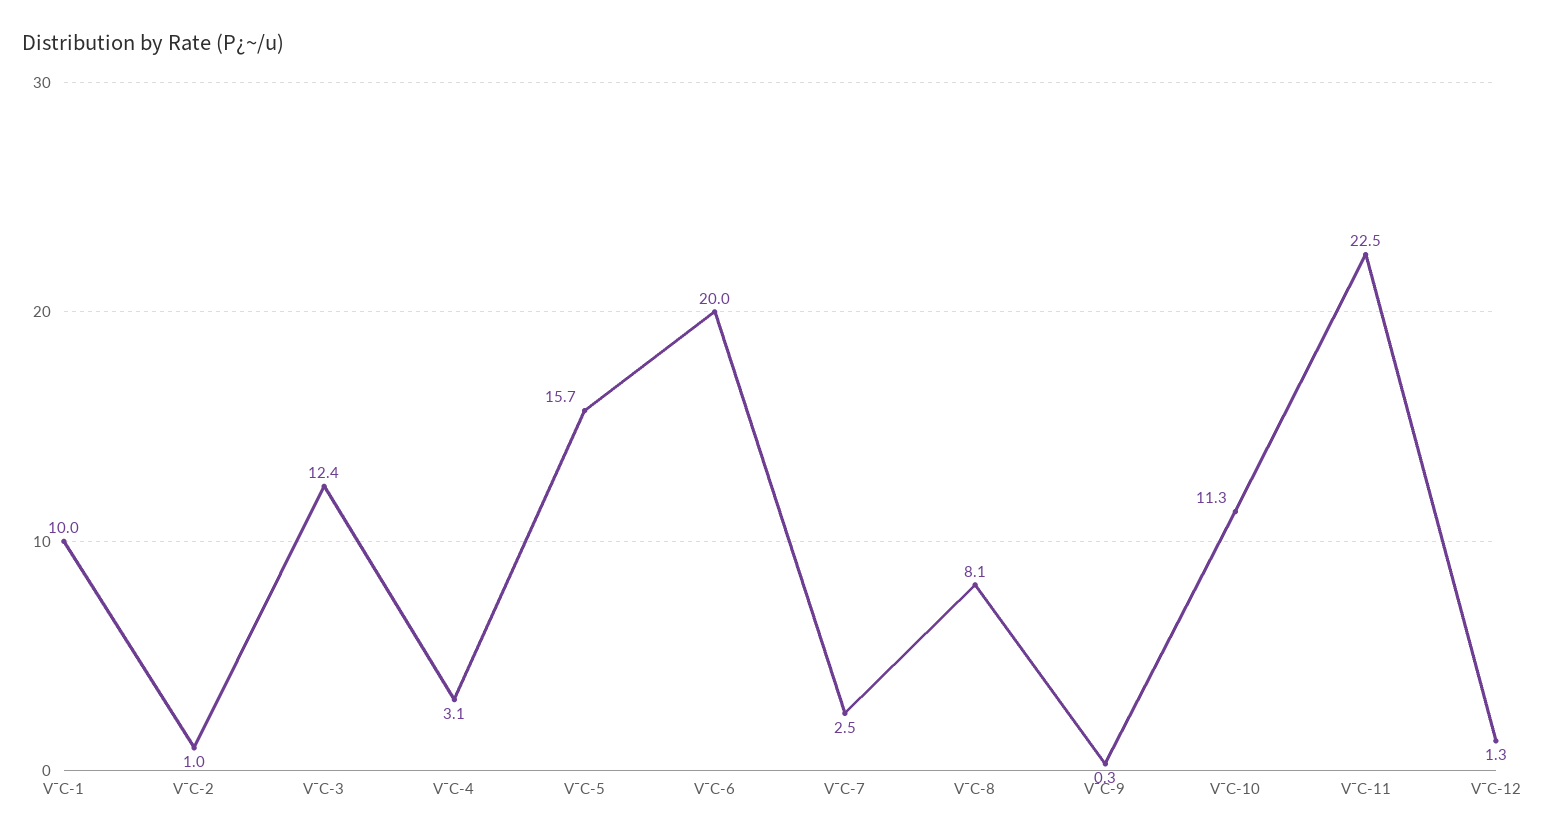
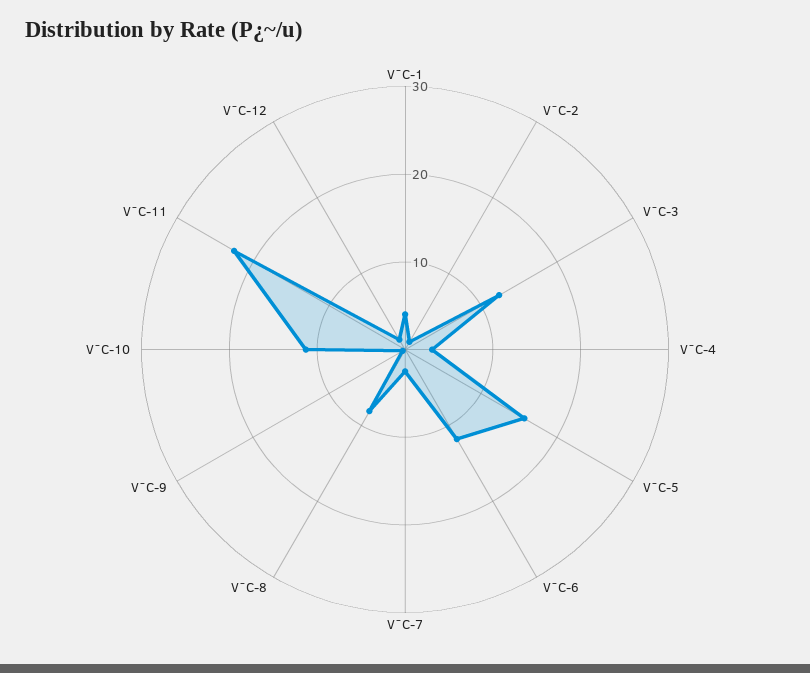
V¯C-1: 10 -> 4
V¯C-6: 20 -> 12

